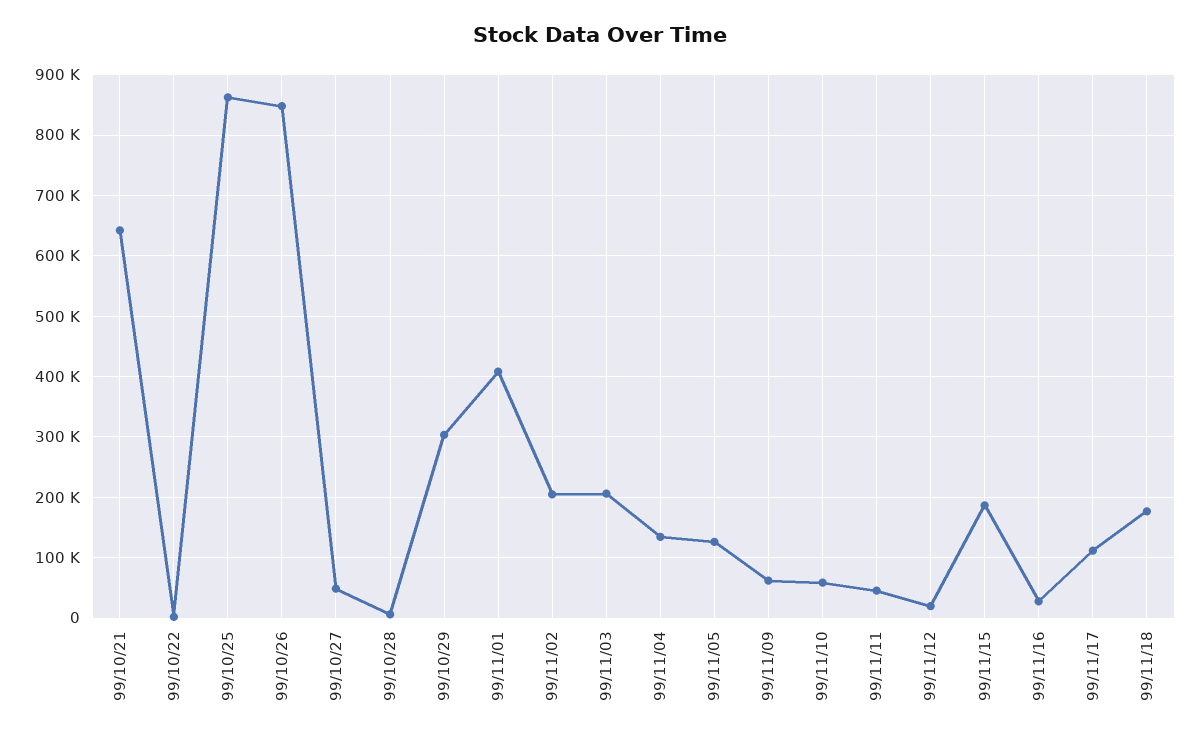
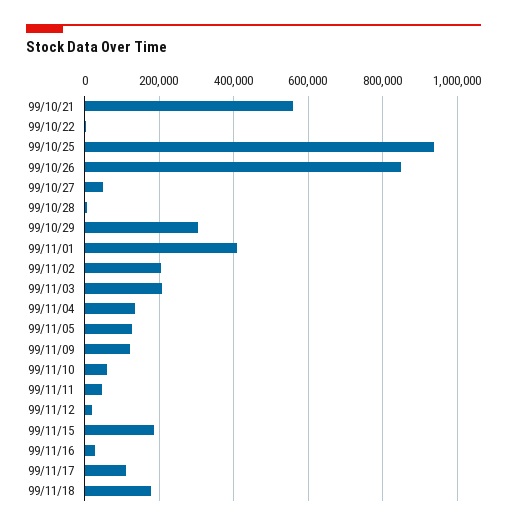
99/10/21: 640000 -> 560000
99/10/25: 860000 -> 940000
99/11/09: 60000 -> 120000

